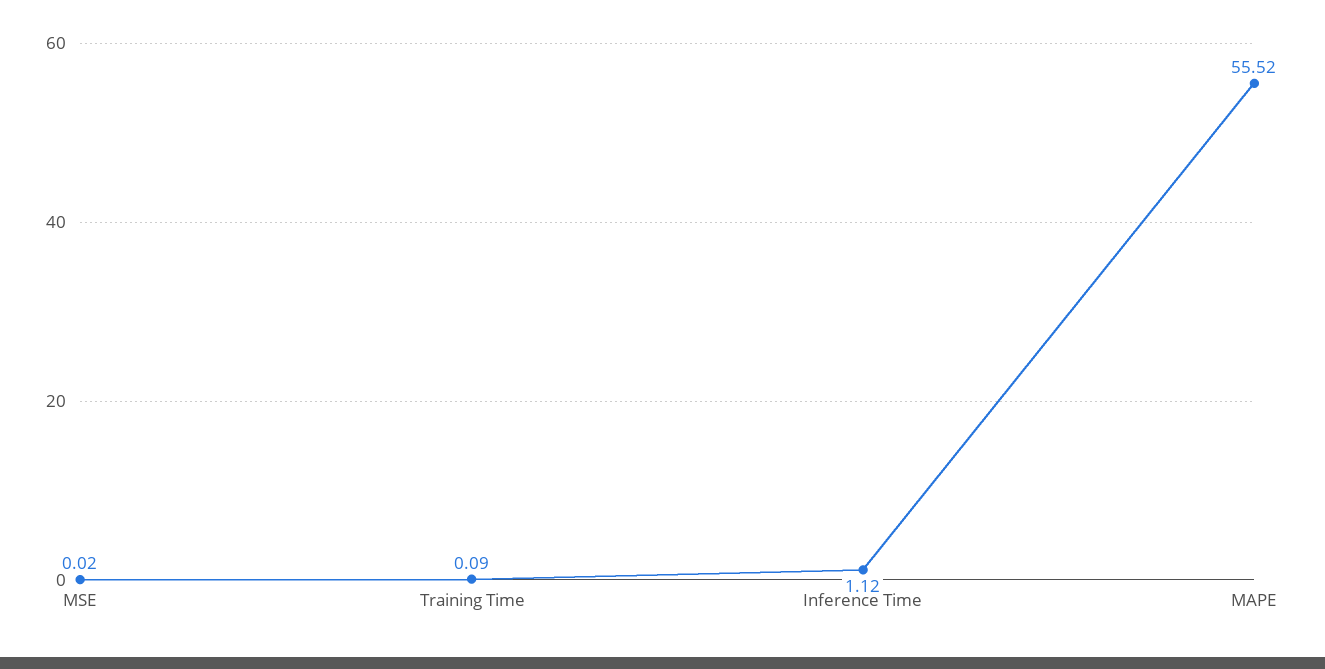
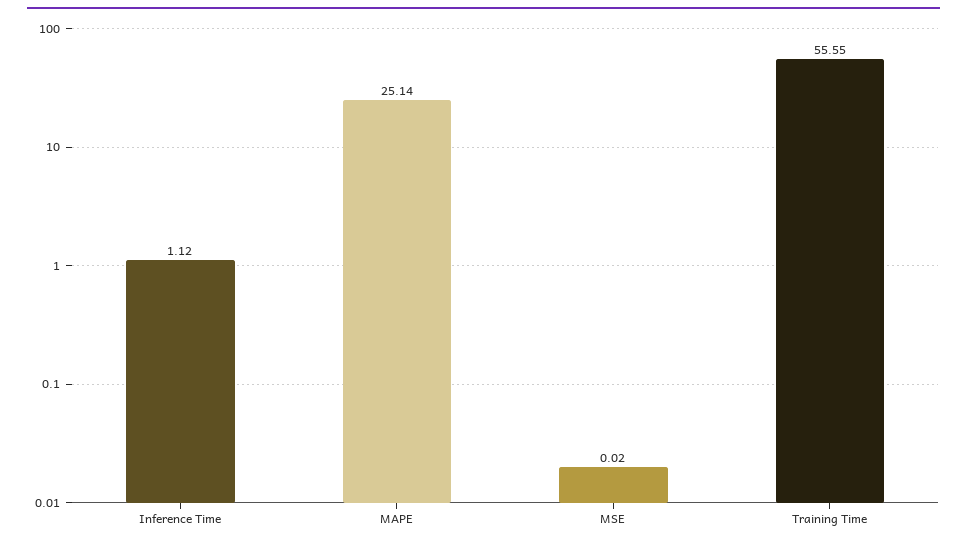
Training Time: 0.09 -> 55.55
MAPE: 55.52 -> 25.14

